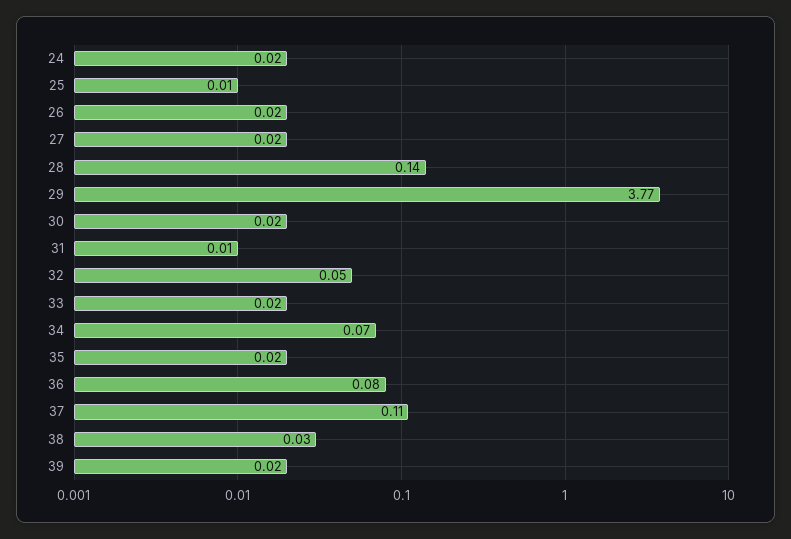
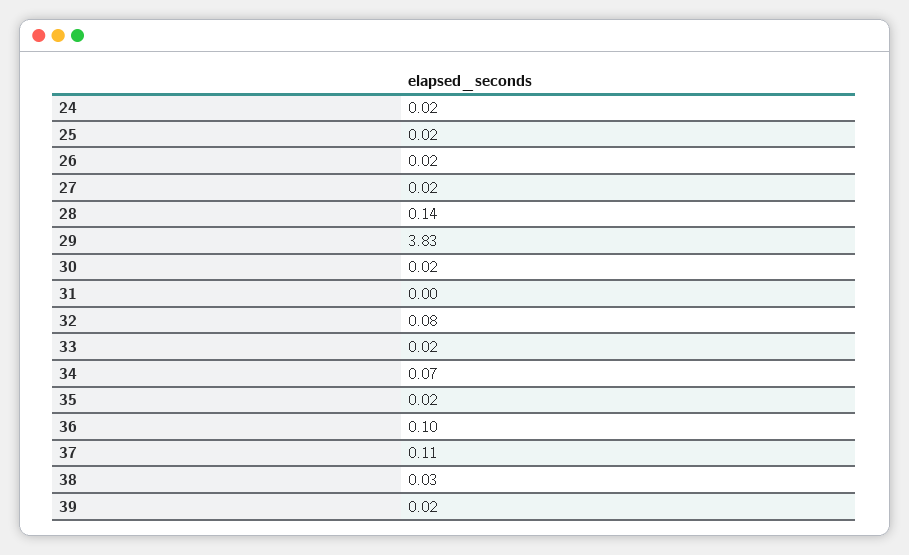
25: 0.01 -> 0.02
29: 3.77 -> 3.83
31: 0.01 -> 0
32: 0.05 -> 0.08
36: 0.08 -> 0.1

